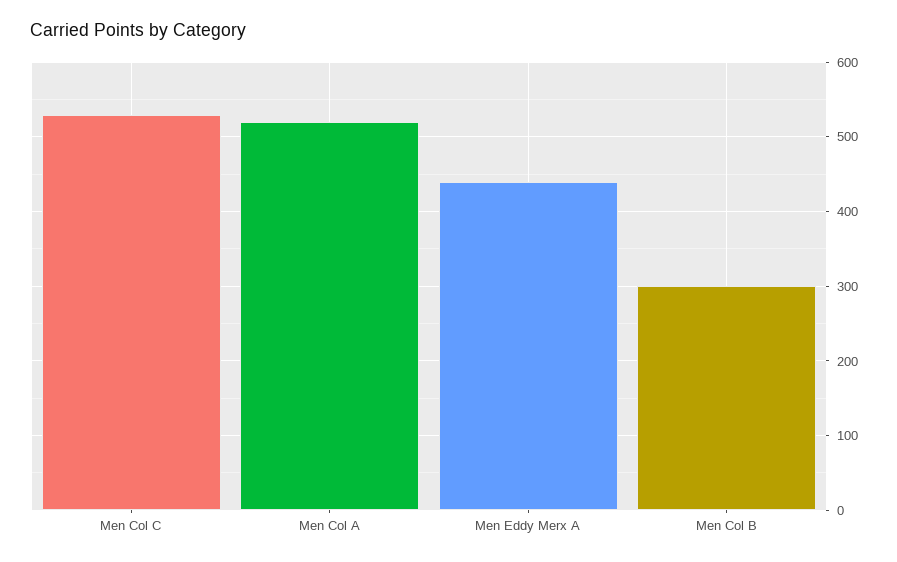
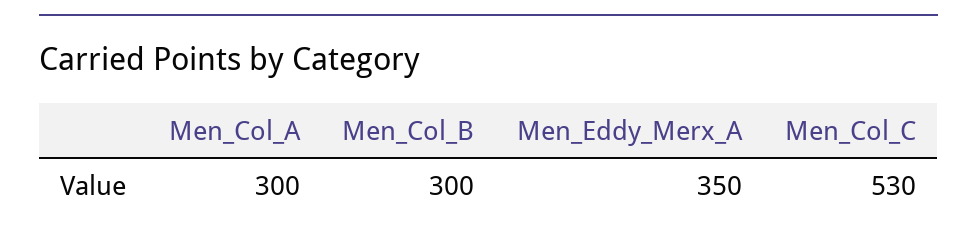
Men Col A: 520 -> 300
Men Eddy Merx A: 440 -> 350

